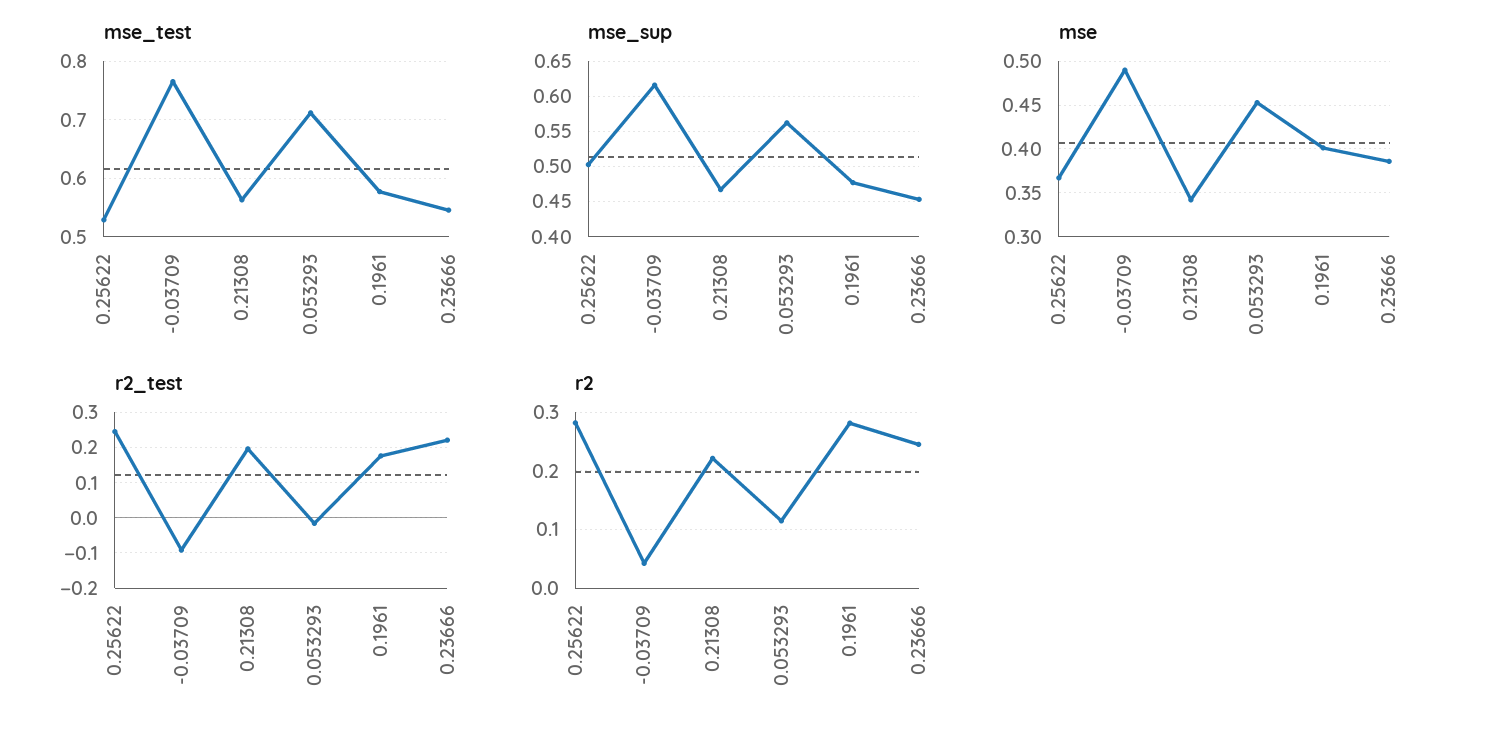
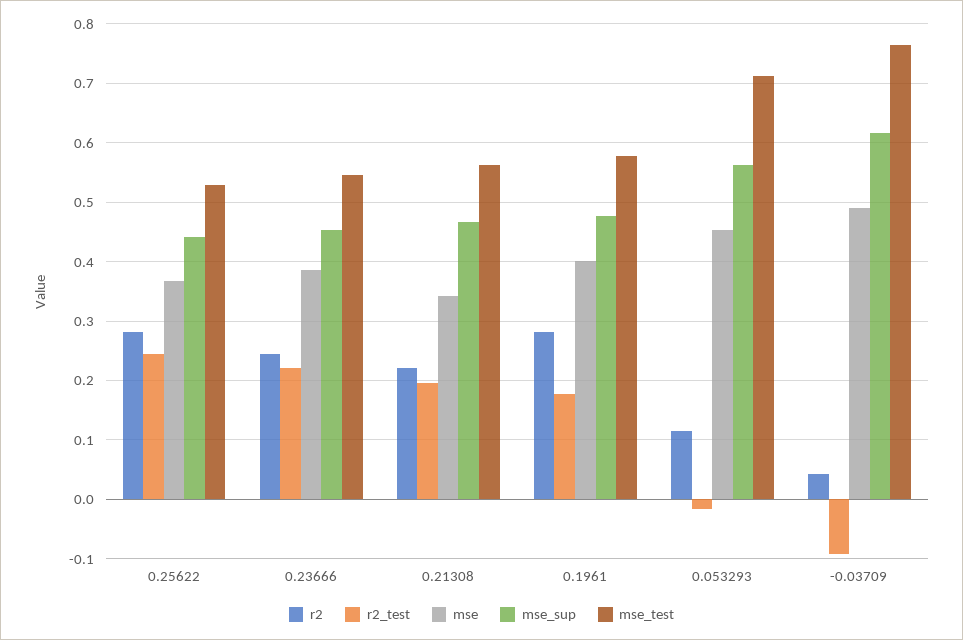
mse_sup, 0.25622: 0.5 -> 0.44

